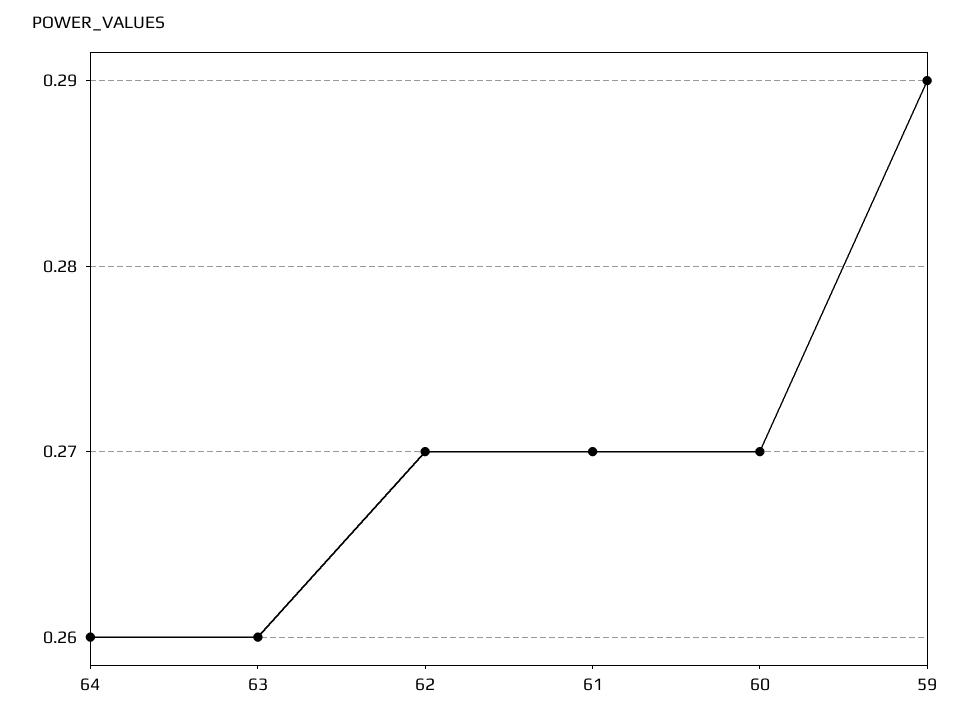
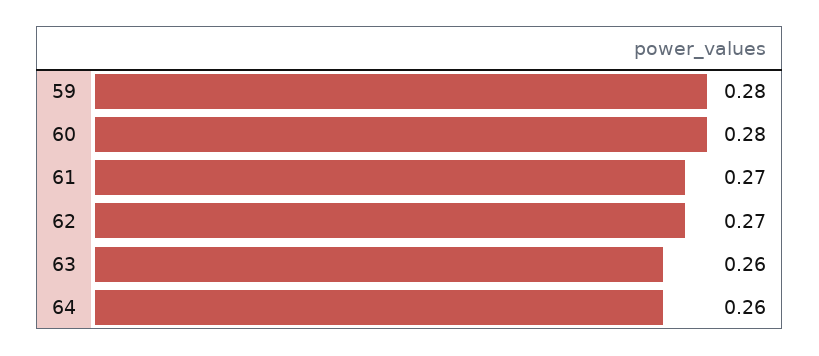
60: 0.27 -> 0.28
59: 0.29 -> 0.28

